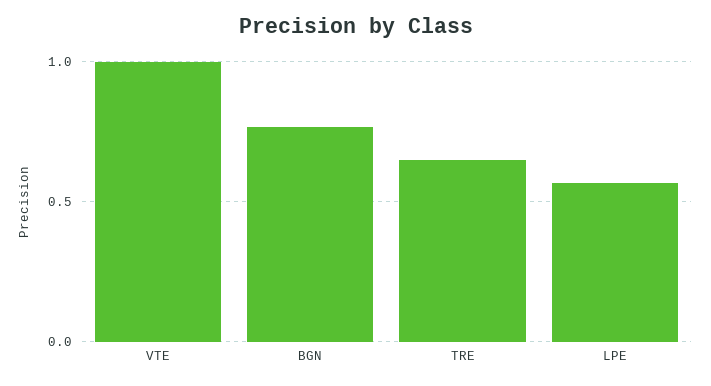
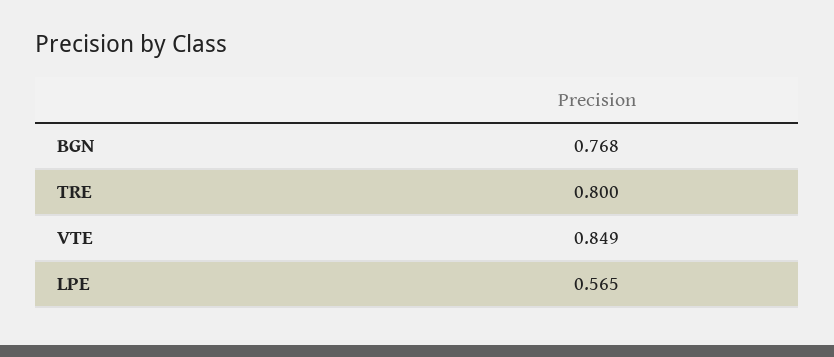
VTE: 1 -> 0.849
TRE: 0.65 -> 0.8

